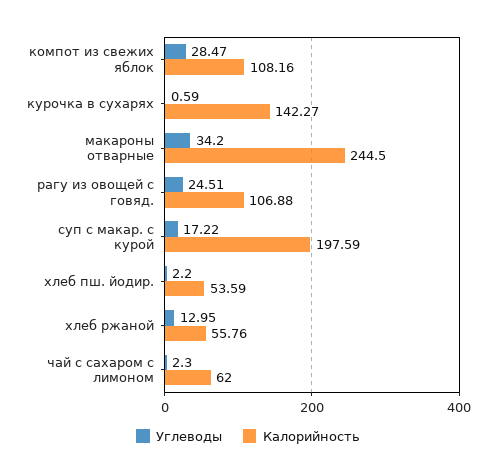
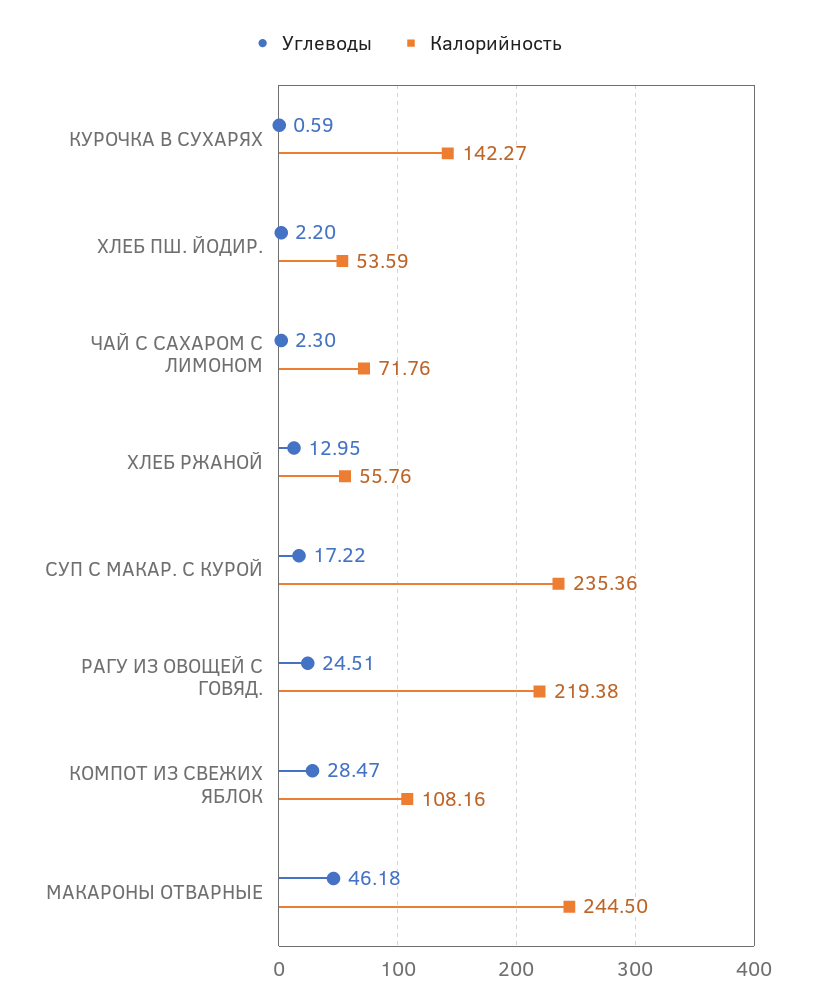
Углеводы, макароны отварные: 34.2 -> 46.18
Калорийность, рагу из овощей с говяд.: 106.88 -> 219.38
Калорийность, суп с макар. с курой: 197.59 -> 235.36
Калорийность, чай с сахаром с лимоном: 62 -> 71.76

